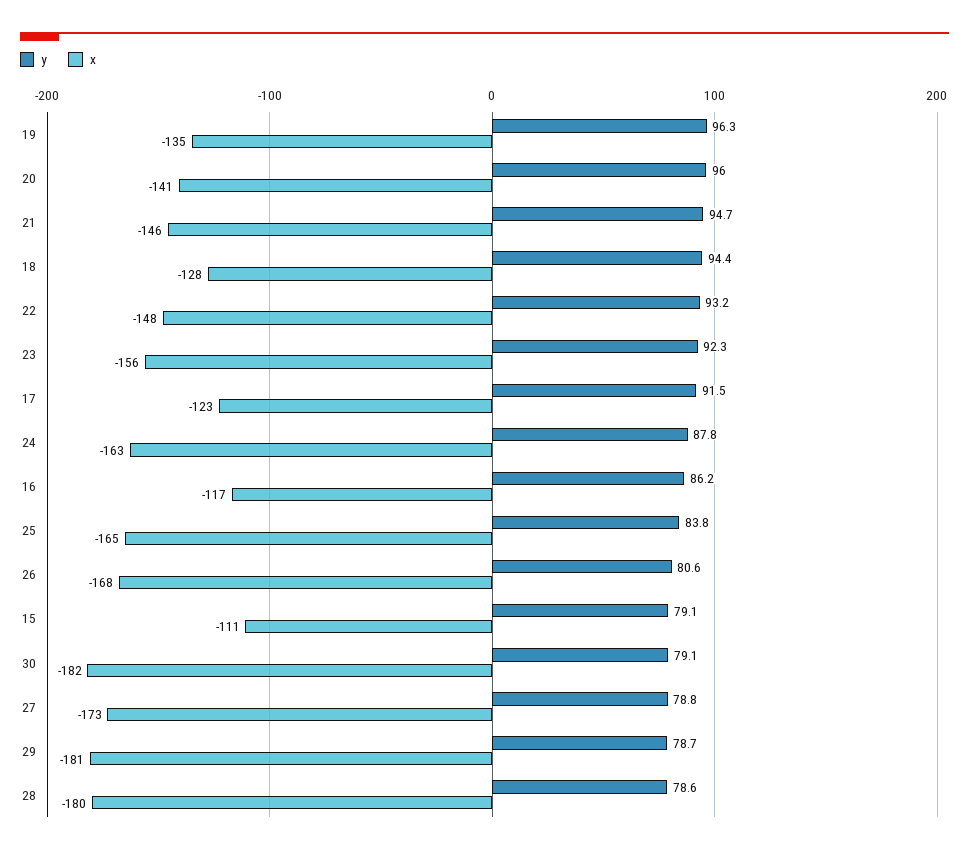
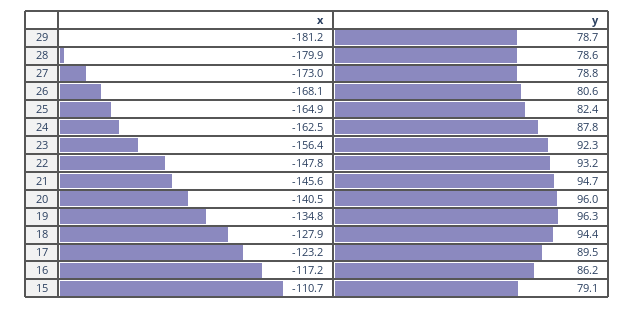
y, 17: 91.5 -> 89.5
y, 25: 83.8 -> 82.4
y, 30: 79.1 -> none
x, 30: -182 -> none

